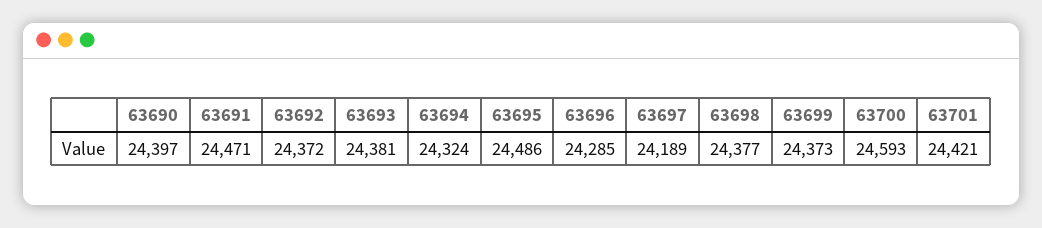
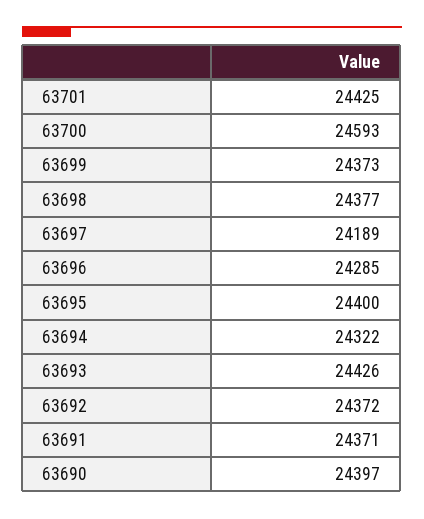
63691: 24471 -> 24371
63693: 24381 -> 24426
63694: 24324 -> 24322
63695: 24486 -> 24400
63701: 24421 -> 24425

